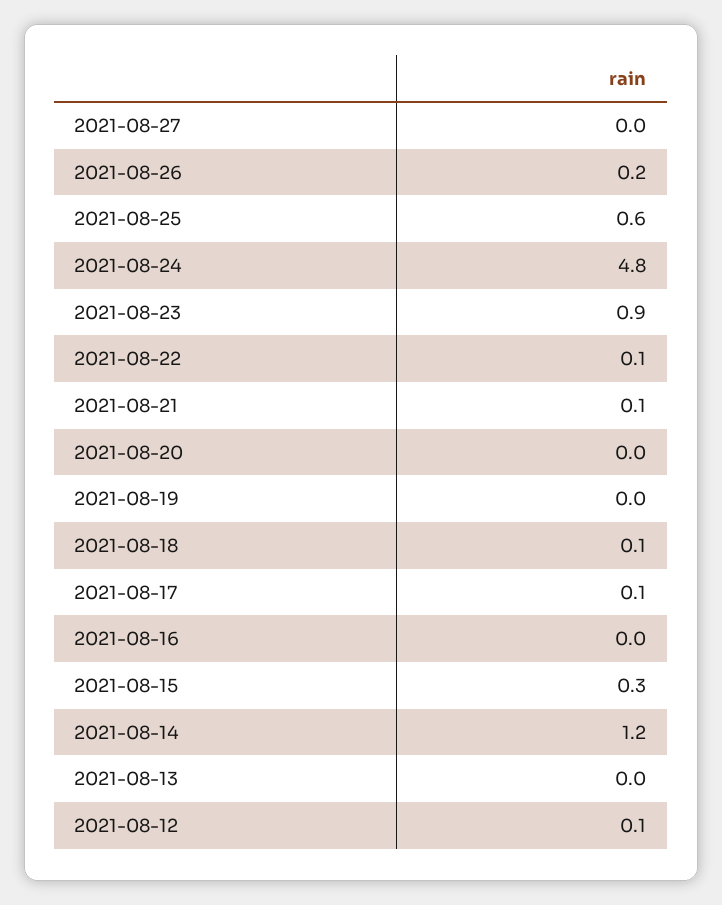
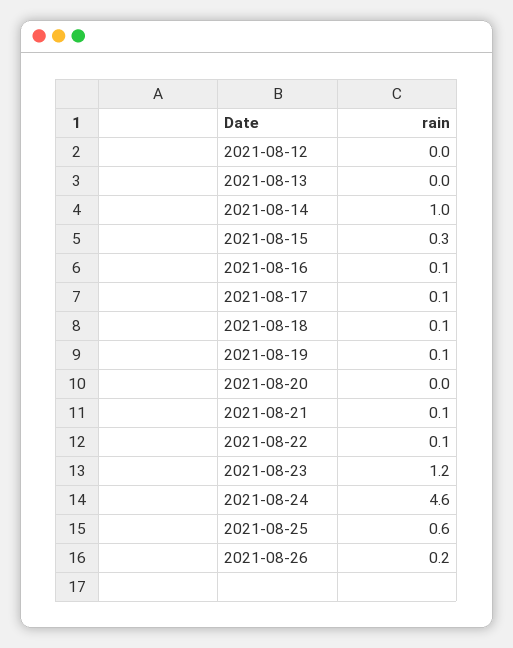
2021-08-27: 0 -> none
2021-08-24: 4.8 -> 4.6
2021-08-23: 0.9 -> 1.2
2021-08-19: 0 -> 0.1
2021-08-16: 0 -> 0.1
2021-08-14: 1.2 -> 1
2021-08-12: 0.1 -> 0

